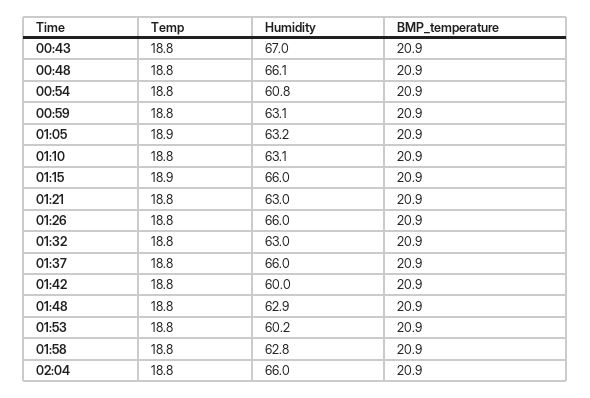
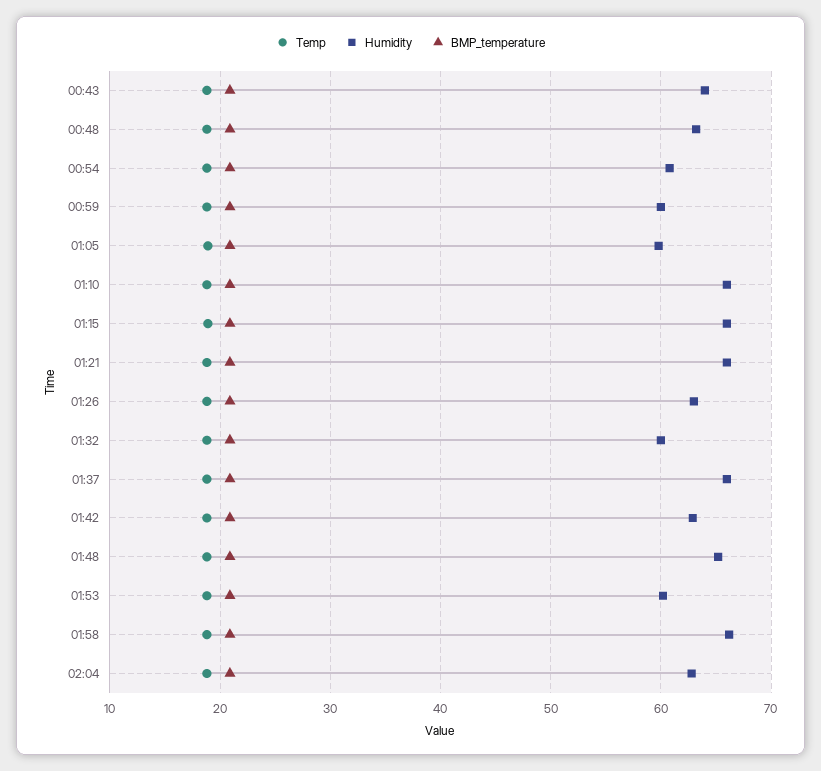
Humidity, 00:43: 67 -> 64
Humidity, 00:48: 66.1 -> 63
Humidity, 00:59: 63.1 -> 60
Humidity, 01:05: 63.2 -> 60
Humidity, 01:10: 63.1 -> 66
Humidity, 01:21: 63 -> 66
Humidity, 01:26: 66 -> 63
Humidity, 01:32: 63 -> 60
Humidity, 01:42: 60 -> 63
Humidity, 01:48: 62.9 -> 65
Humidity, 01:58: 62.8 -> 66
Humidity, 02:04: 66 -> 63

